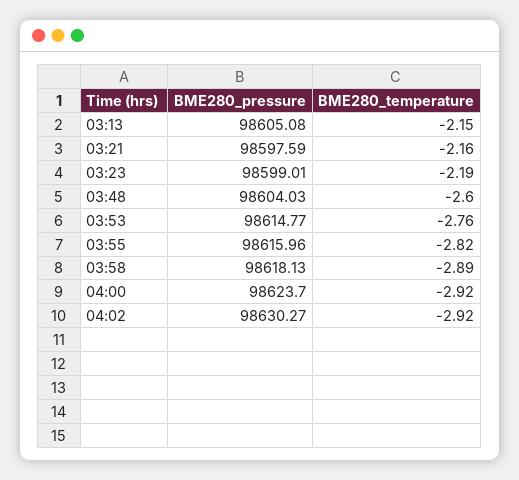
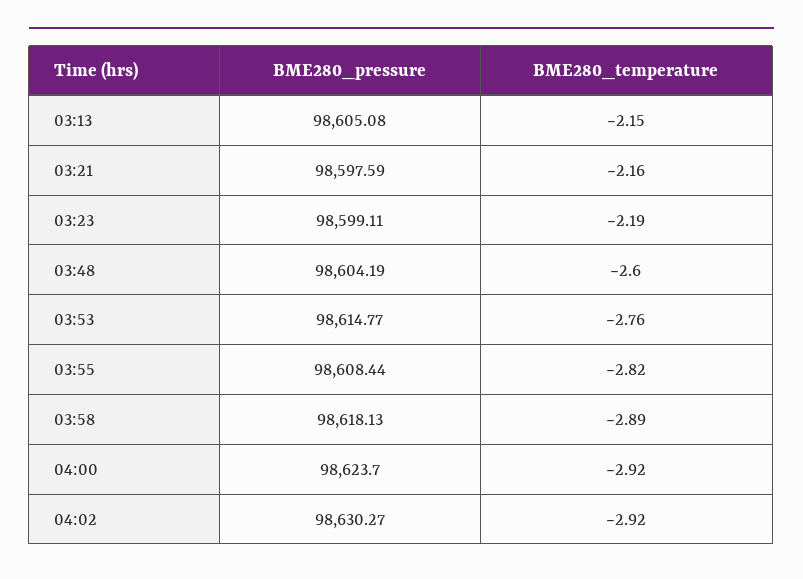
BME280_pressure, 03:23: 98599.01 -> 98599.11
BME280_pressure, 03:48: 98604.03 -> 98604.19
BME280_pressure, 03:55: 98615.96 -> 98608.44

